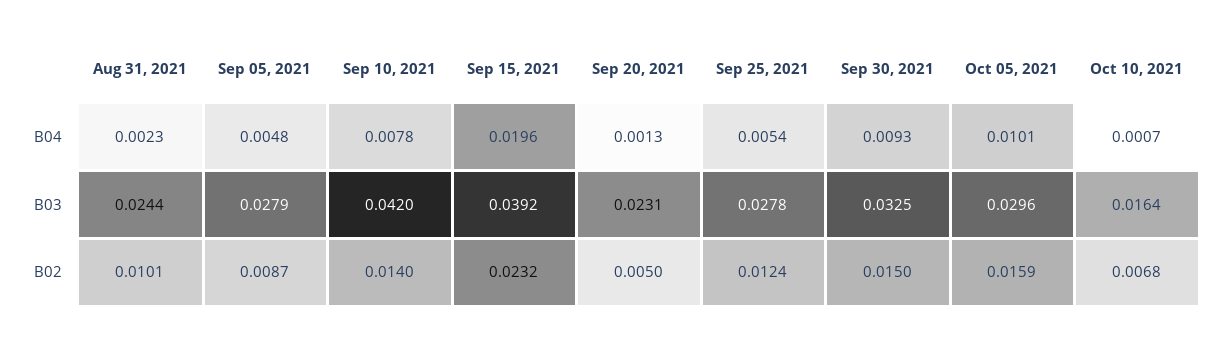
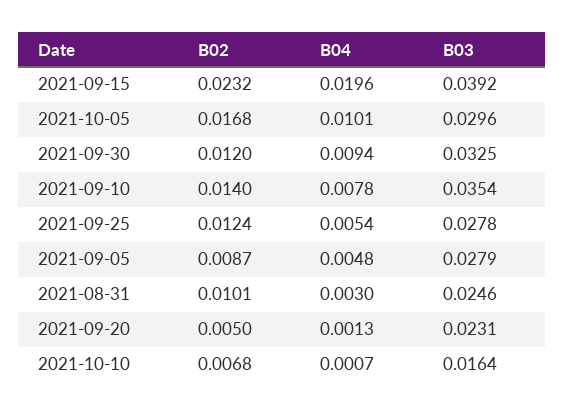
Aug 31, 2021, B04: 0.0023 -> 0.003
Sep 30, 2021, B04: 0.0093 -> 0.0094
Aug 31, 2021, B03: 0.0244 -> 0.0246
Sep 10, 2021, B03: 0.042 -> 0.0354
Sep 30, 2021, B02: 0.015 -> 0.012
Oct 05, 2021, B02: 0.0159 -> 0.0168

